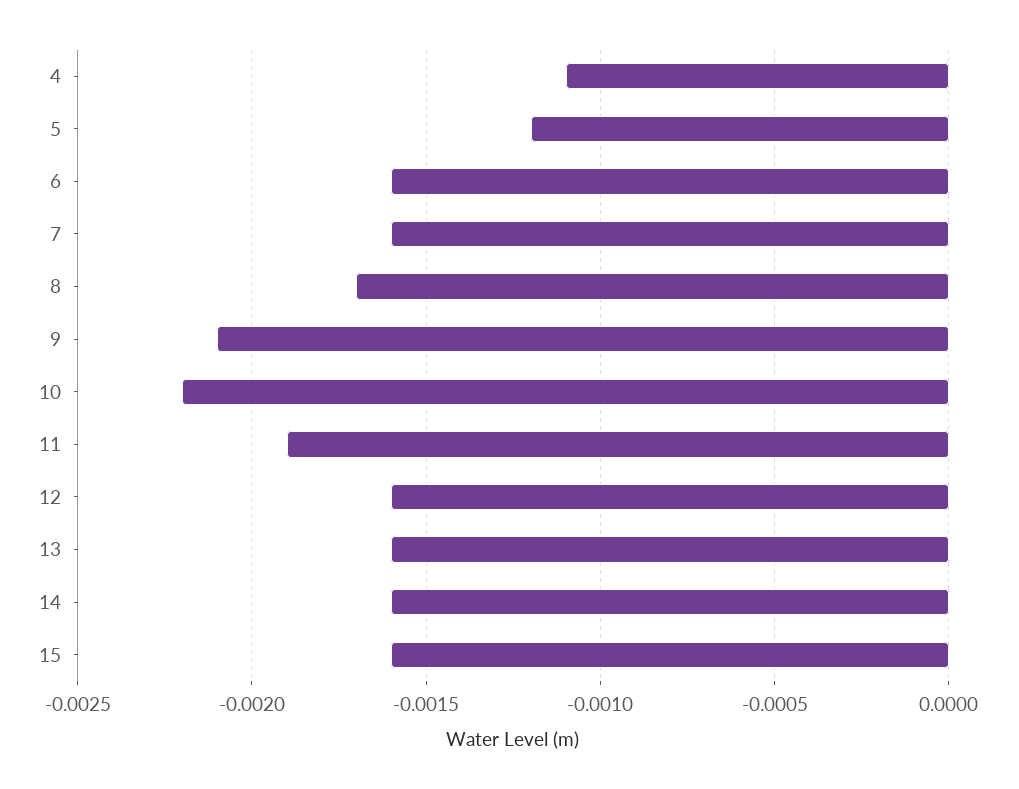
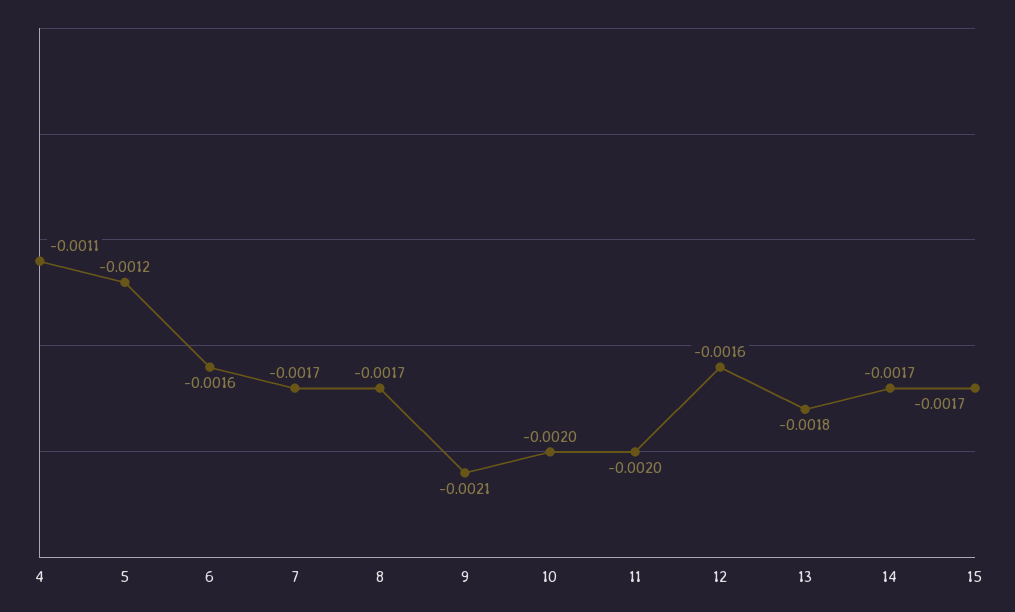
7: -0.0016 -> -0.0017
10: -0.0022 -> -0.002
11: -0.0019 -> -0.002
13: -0.0016 -> -0.0018
14: -0.0016 -> -0.0017
15: -0.0016 -> -0.0017

